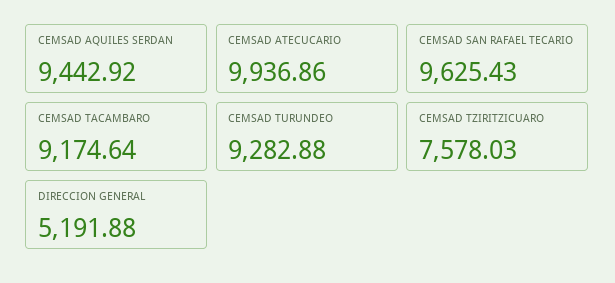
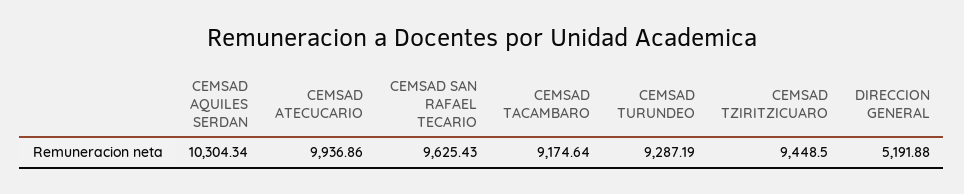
CEMSAD AQUILES SERDAN: 9442.92 -> 10304.34
CEMSAD TURUNDEO: 9282.88 -> 9287.19
CEMSAD TZIRITZICUARO: 7578.03 -> 9448.5

